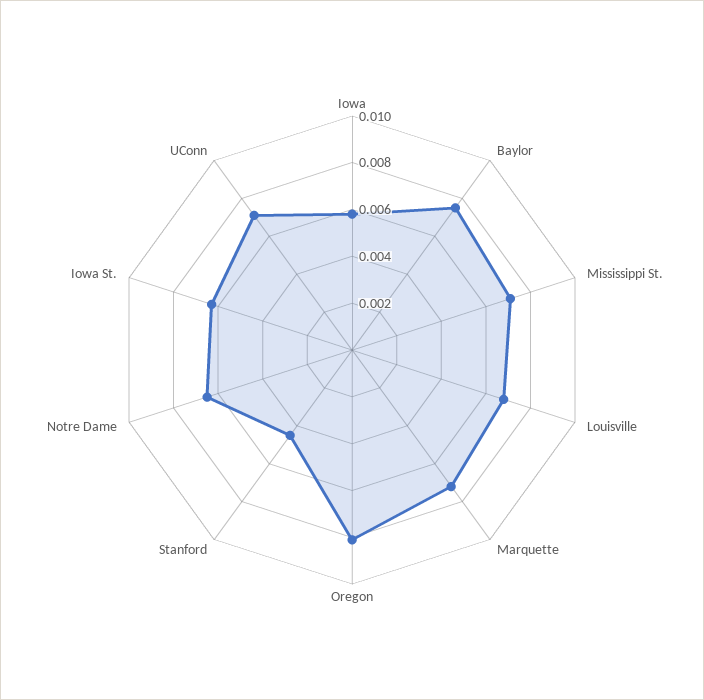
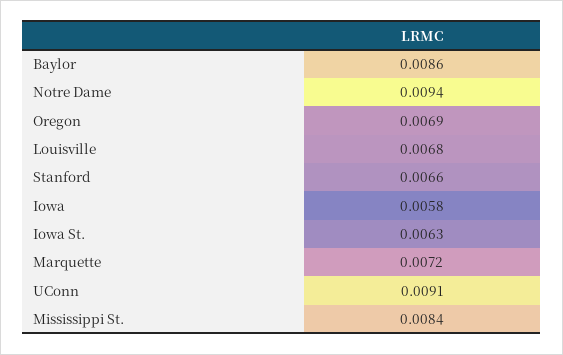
Baylor: 0.0075 -> 0.0086
Mississippi St.: 0.007 -> 0.0084
Oregon: 0.008 -> 0.0069
Stanford: 0.0045 -> 0.0066
Notre Dame: 0.0065 -> 0.0094
UConn: 0.007 -> 0.0091

